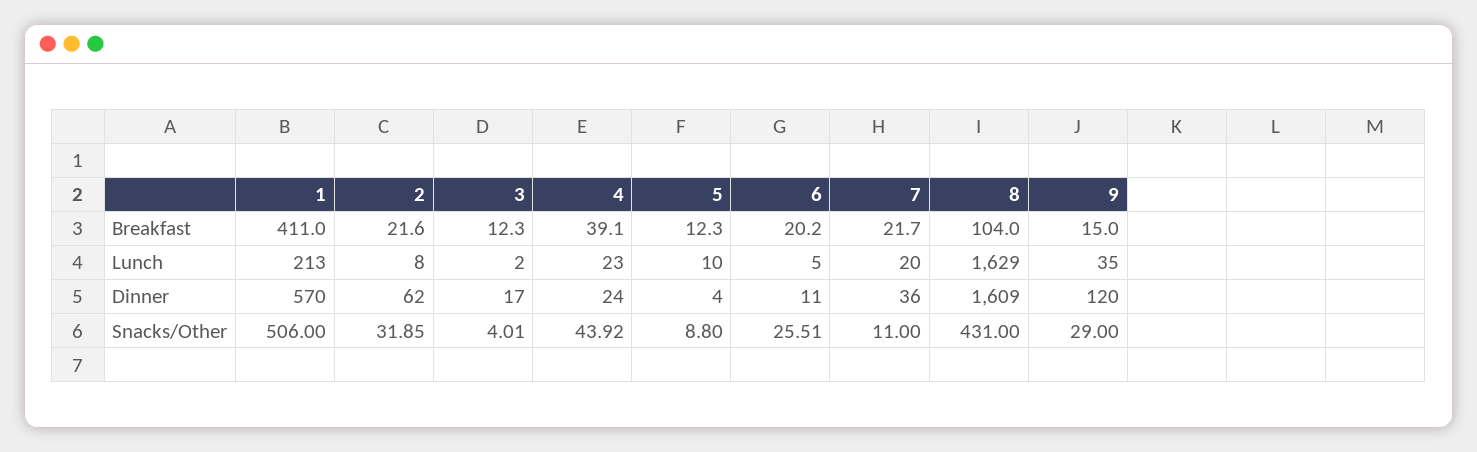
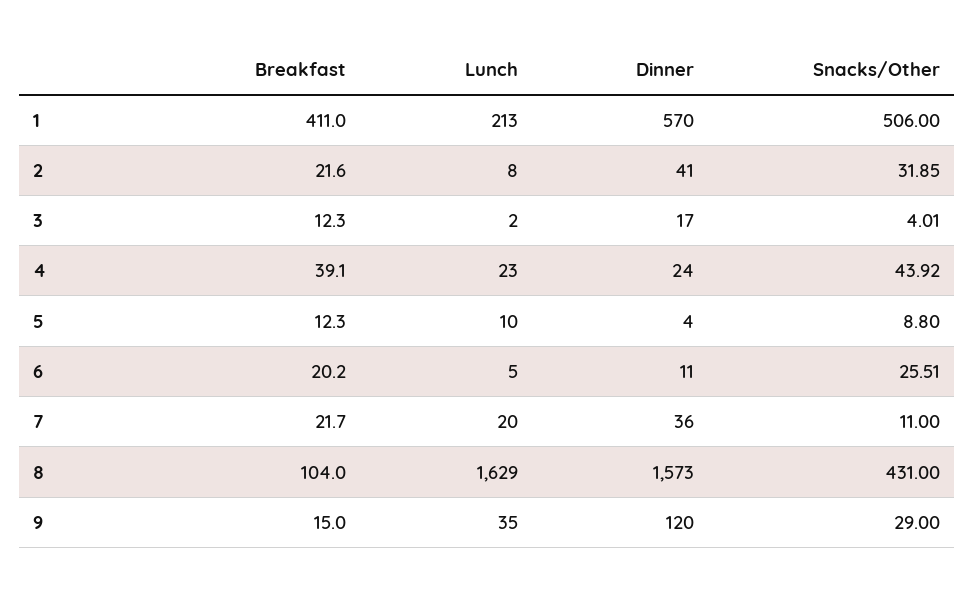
2, Dinner: 62 -> 41
8, Dinner: 1609 -> 1573

